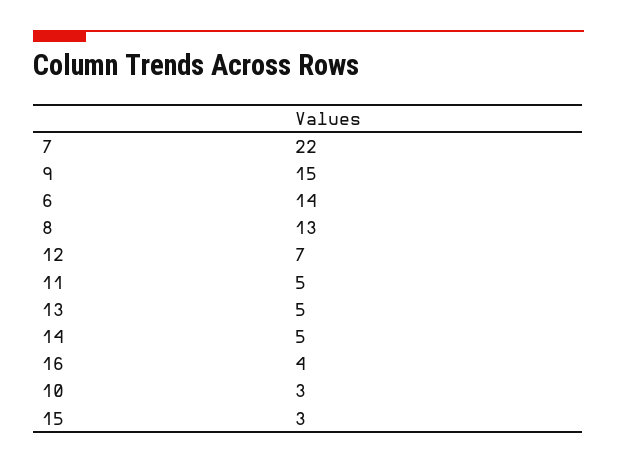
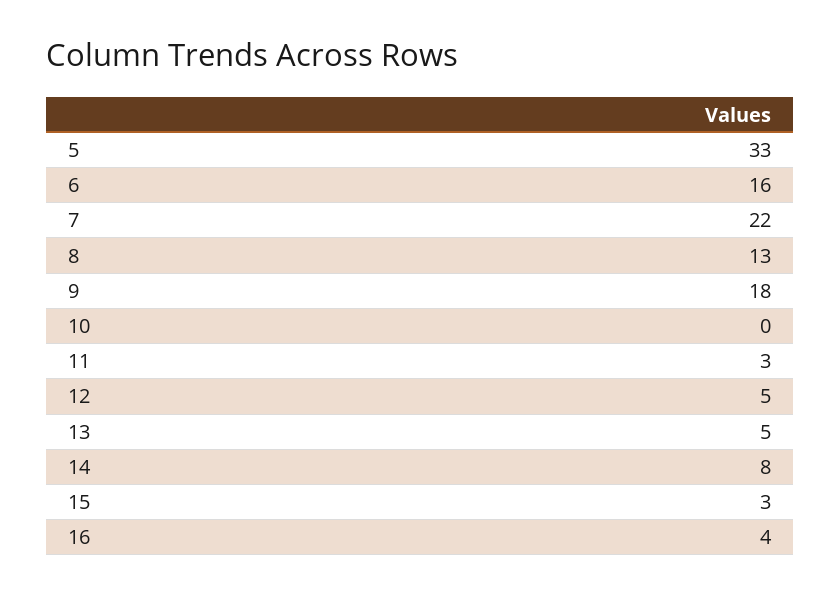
9: 15 -> 18
6: 14 -> 16
12: 7 -> 5
11: 5 -> 3
14: 5 -> 8
10: 3 -> 0
5: none -> 33

